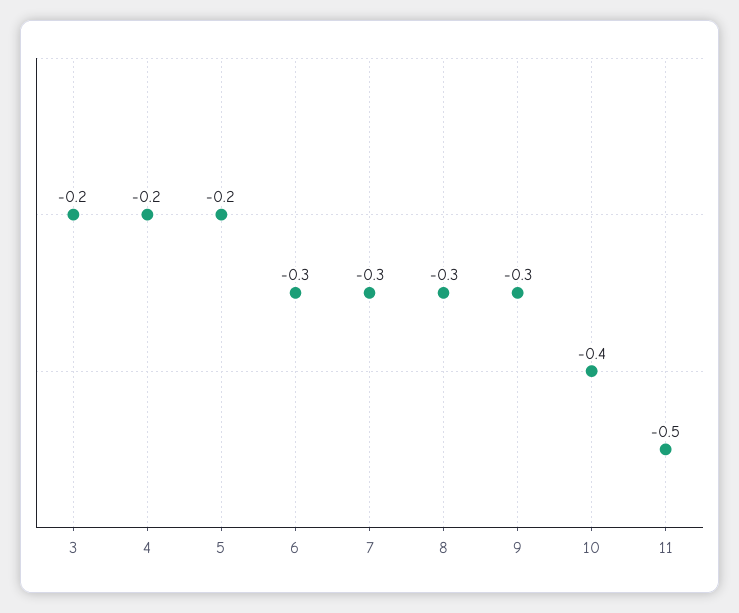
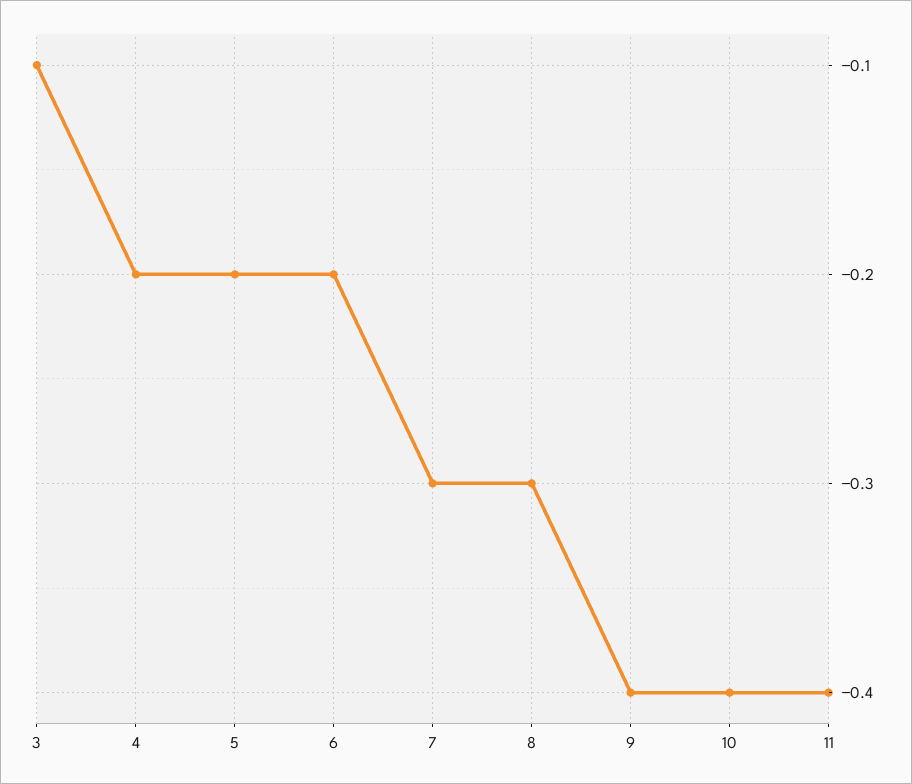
3: -0.2 -> -0.1
6: -0.3 -> -0.2
9: -0.3 -> -0.4
11: -0.5 -> -0.4

